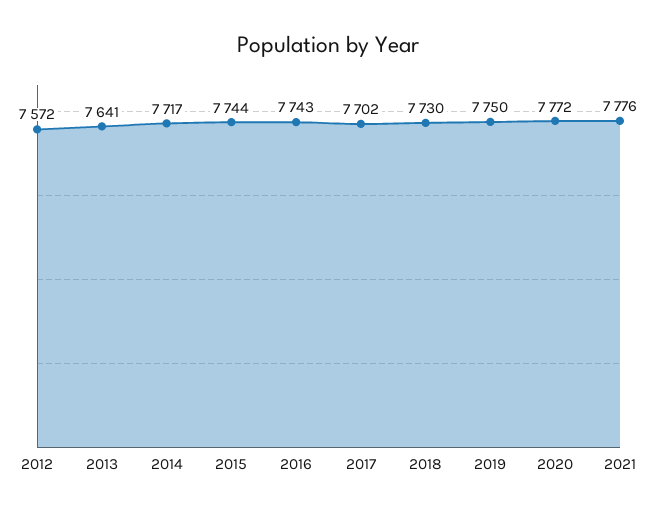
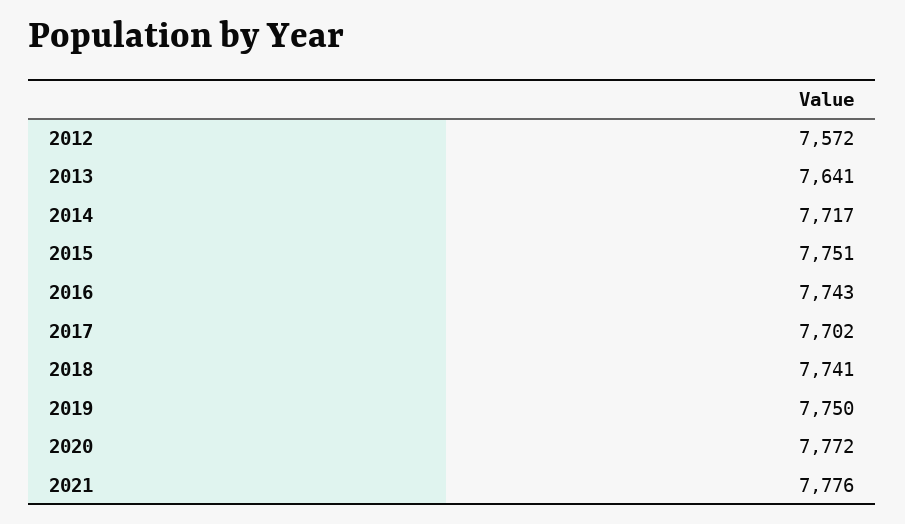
2015: 7744 -> 7751
2018: 7730 -> 7741

